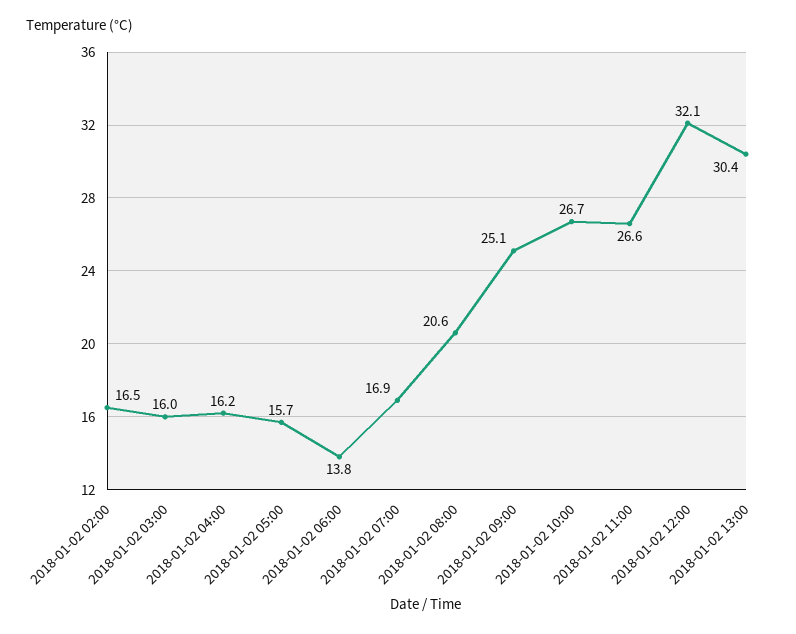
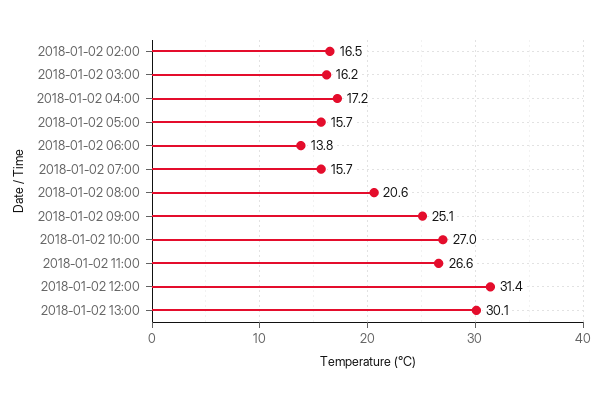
2018-01-02 03:00: 16 -> 16.2
2018-01-02 04:00: 16.2 -> 17.2
2018-01-02 07:00: 16.9 -> 15.7
2018-01-02 10:00: 26.7 -> 27
2018-01-02 12:00: 32.1 -> 31.4
2018-01-02 13:00: 30.4 -> 30.1

